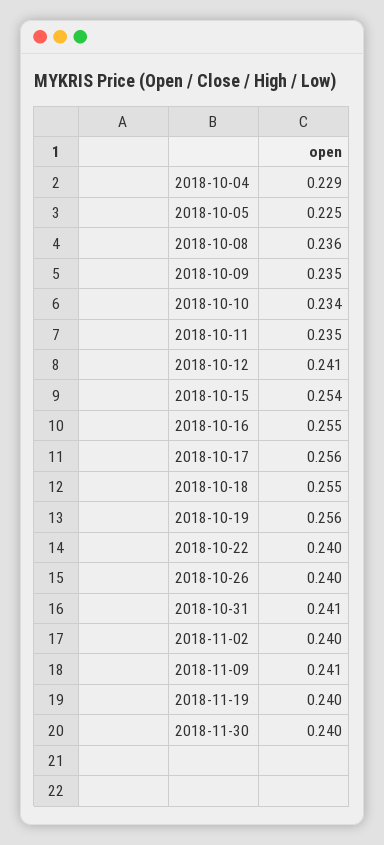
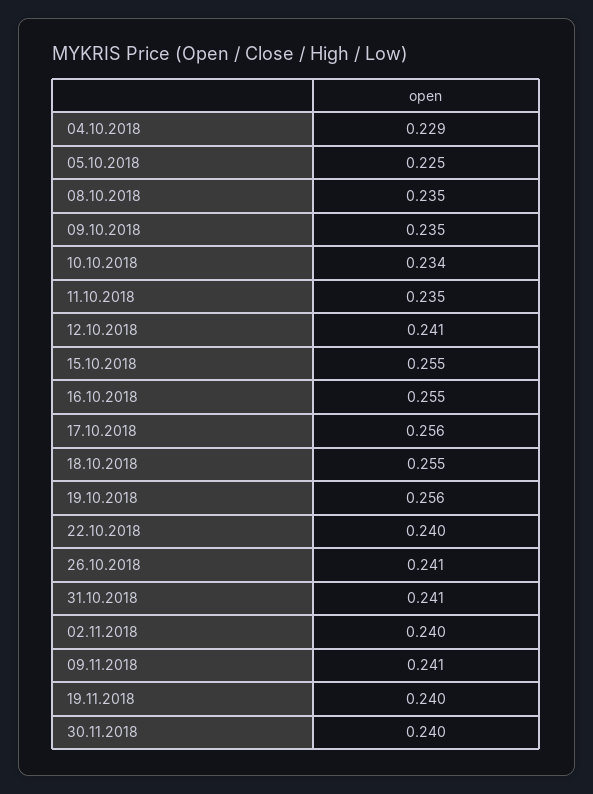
2018-10-08: 0.236 -> 0.235
2018-10-15: 0.254 -> 0.255
2018-10-26: 0.24 -> 0.241

